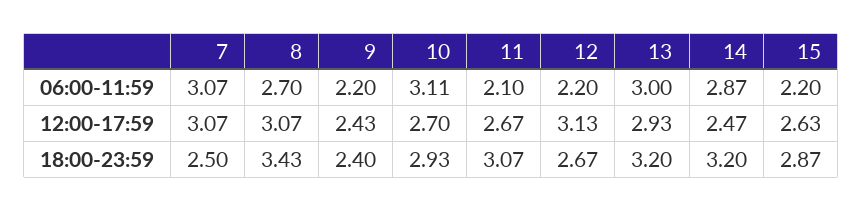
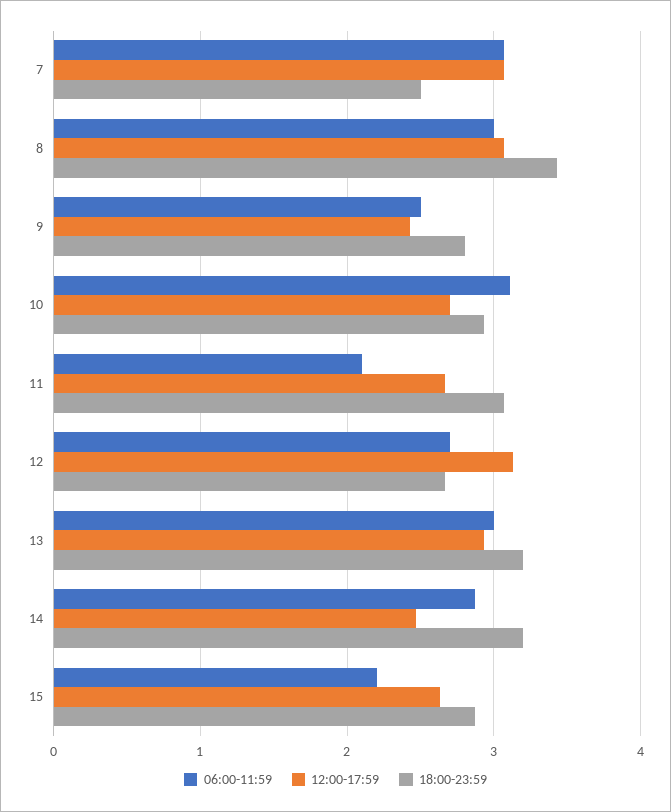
06:00-11:59, 8: 2.7 -> 3
06:00-11:59, 9: 2.2 -> 2.5
06:00-11:59, 12: 2.2 -> 2.7
18:00-23:59, 9: 2.4 -> 2.8

